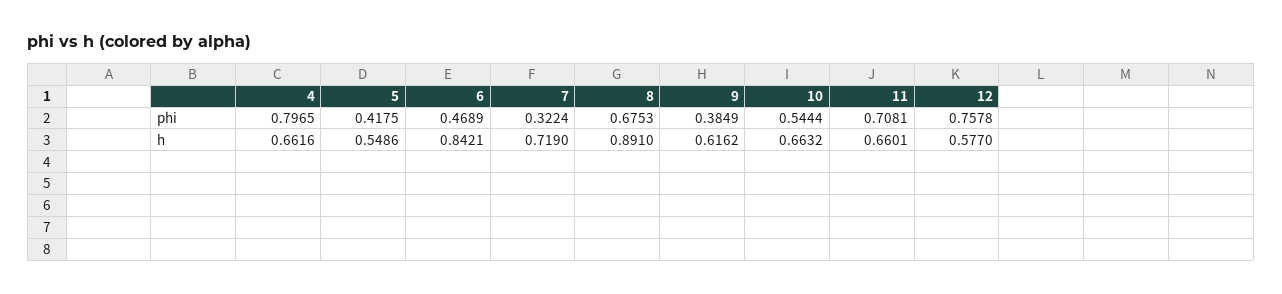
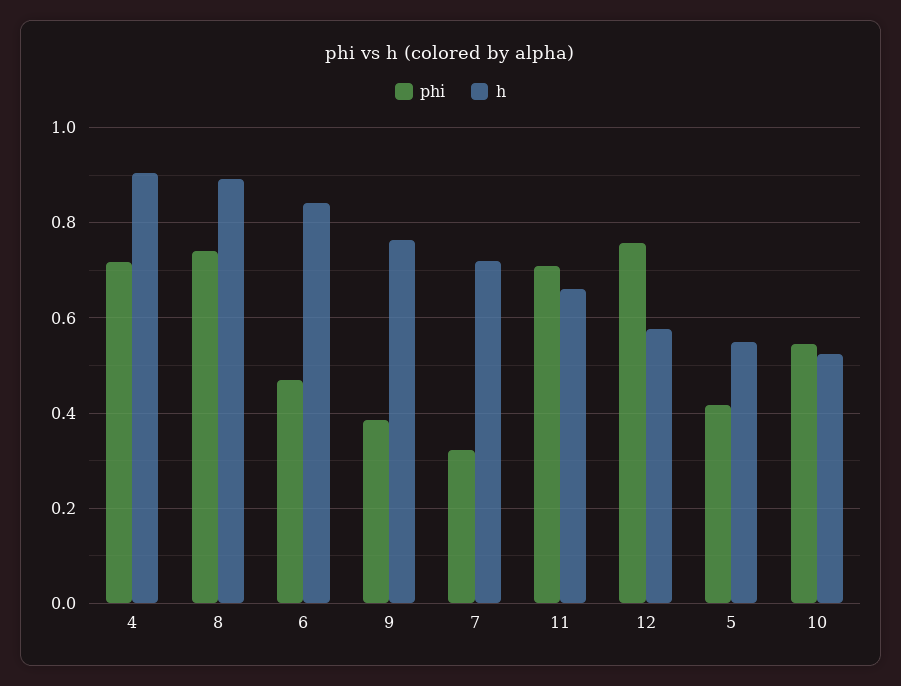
phi, 4: 0.7965 -> 0.72
phi, 8: 0.6753 -> 0.74
h, 4: 0.6616 -> 0.9
h, 9: 0.6162 -> 0.76
h, 10: 0.6632 -> 0.52

